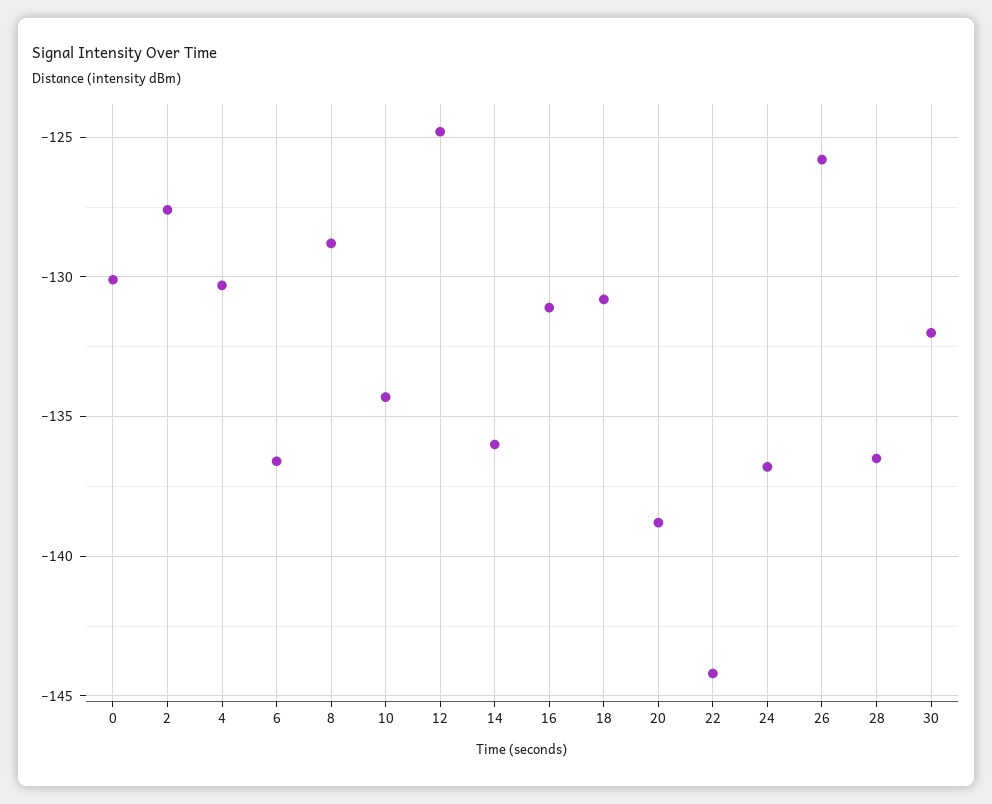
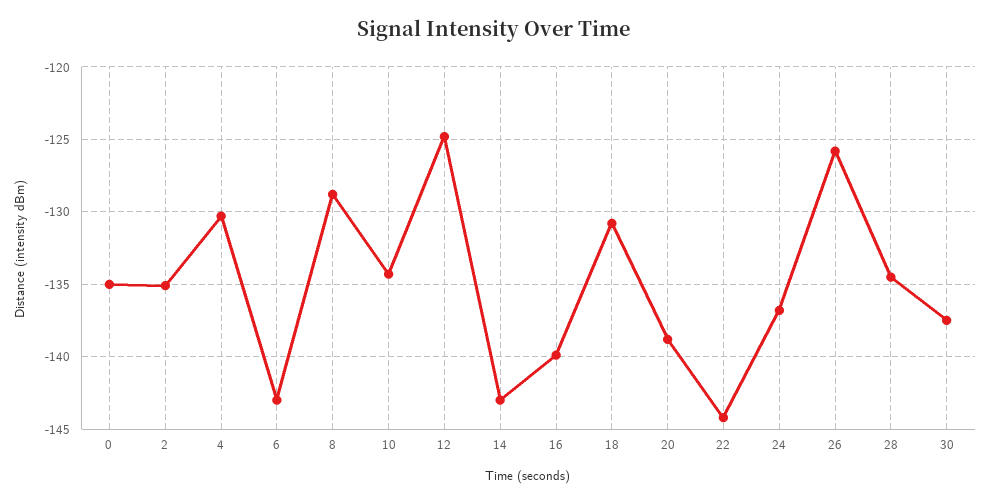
0: -130 -> -135
2: -127.5 -> -135
6: -136.5 -> -143
14: -136 -> -143
16: -131 -> -140
28: -136.5 -> -134.5
30: -132 -> -137.5

